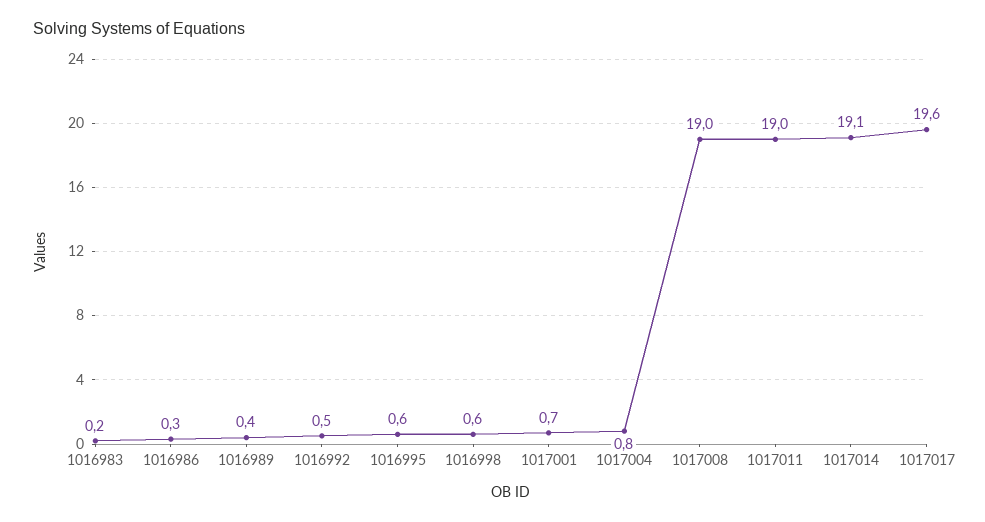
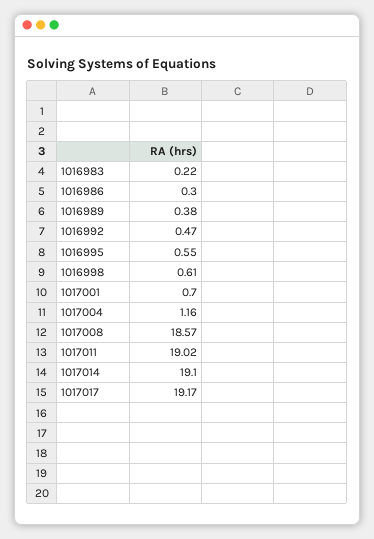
1017004: 0.8 -> 1.16
1017008: 19 -> 18.57
1017017: 19.6 -> 19.17

